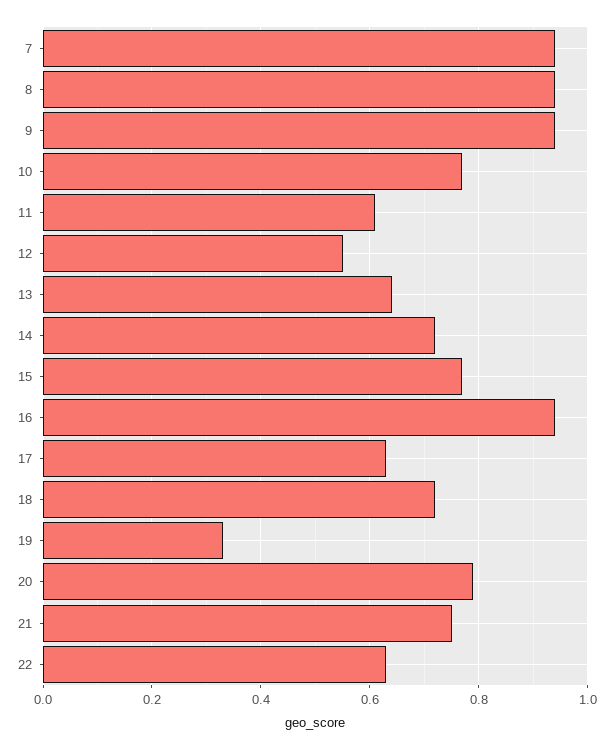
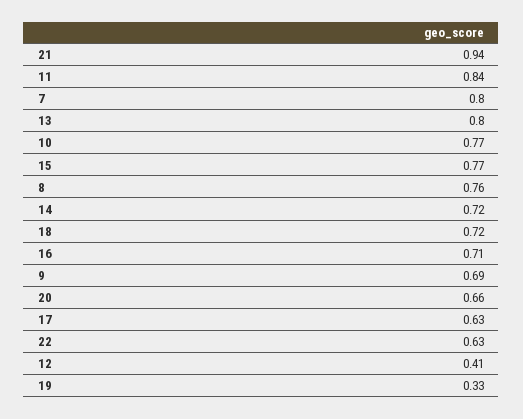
7: 0.95 -> 0.8
8: 0.95 -> 0.76
9: 0.95 -> 0.69
11: 0.6 -> 0.84
12: 0.55 -> 0.41
13: 0.65 -> 0.8
16: 0.95 -> 0.71
20: 0.8 -> 0.66
21: 0.75 -> 0.94

